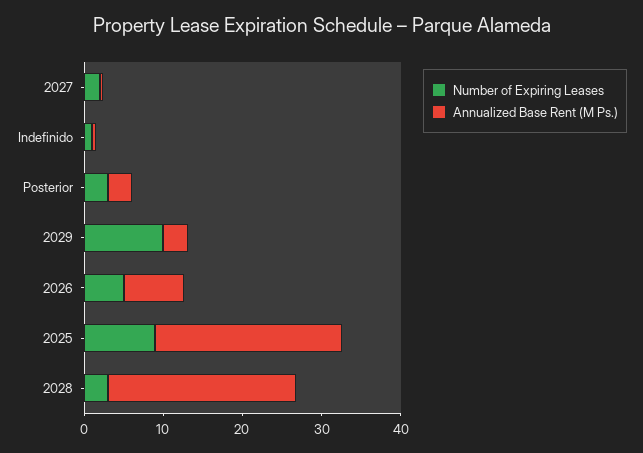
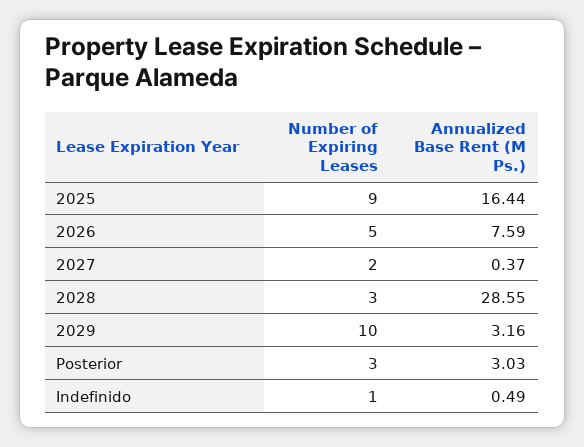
Annualized Base Rent (M Ps.), 2025: 24 -> 16.44
Annualized Base Rent (M Ps.), 2028: 24 -> 28.55

